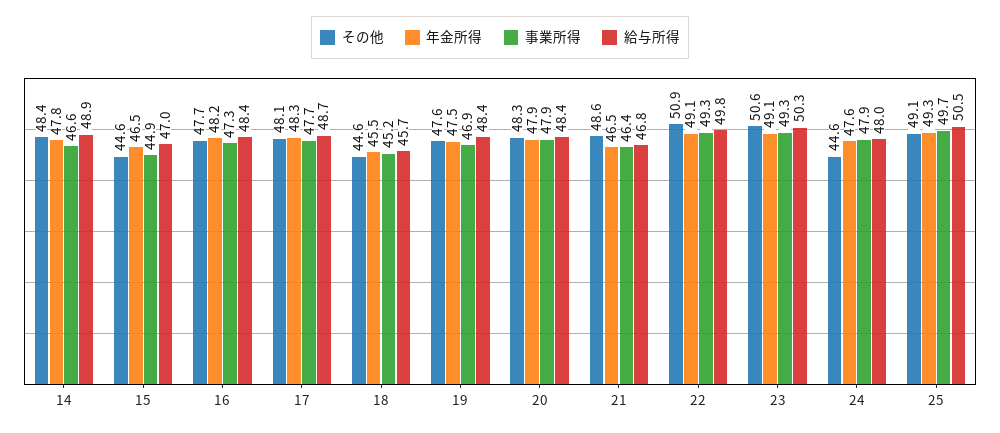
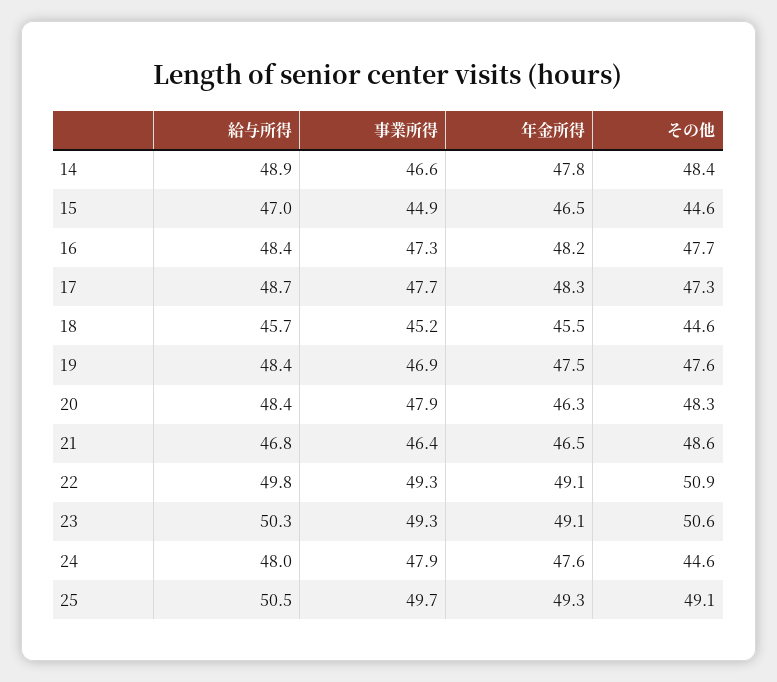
その他, 17: 48.1 -> 47.3
年金所得, 20: 47.9 -> 46.3

